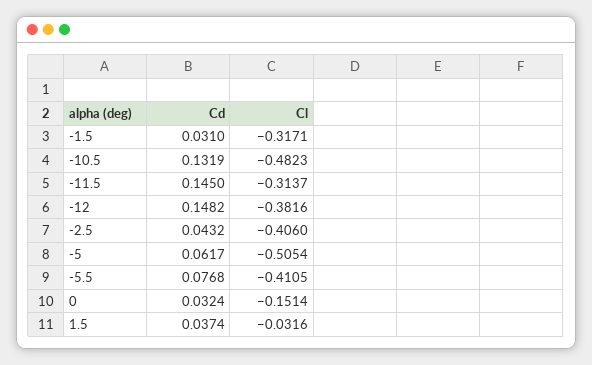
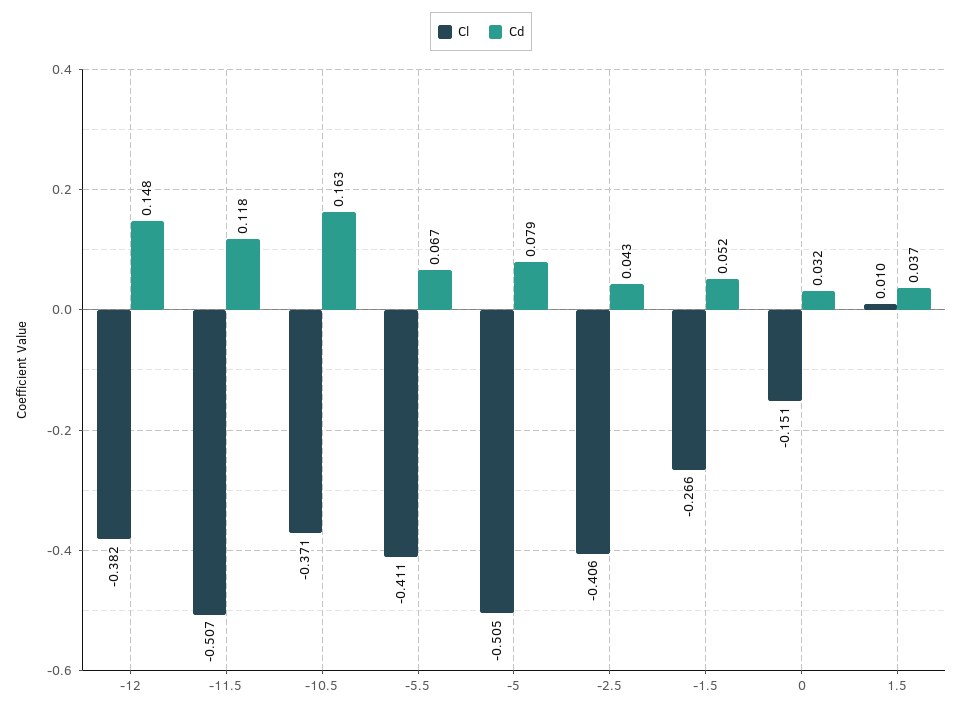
Cd, -1.5: 0.031 -> 0.052
Cl, -1.5: -0.3171 -> -0.266
Cd, -10.5: 0.1319 -> 0.163
Cl, -10.5: -0.4823 -> -0.371
Cd, -11.5: 0.145 -> 0.118
Cl, -11.5: -0.3137 -> -0.507
Cd, -5: 0.0617 -> 0.079
Cd, -5.5: 0.0768 -> 0.067
Cl, 1.5: -0.0316 -> 0.01

